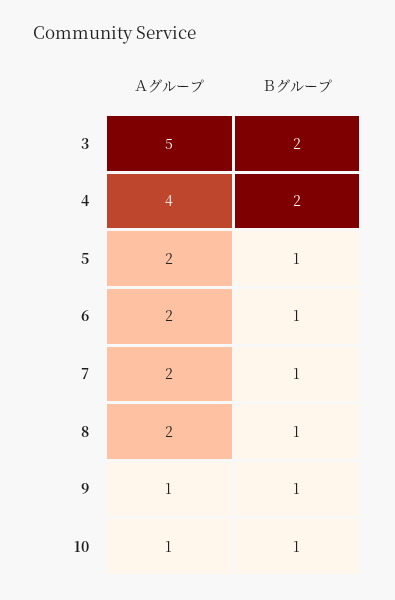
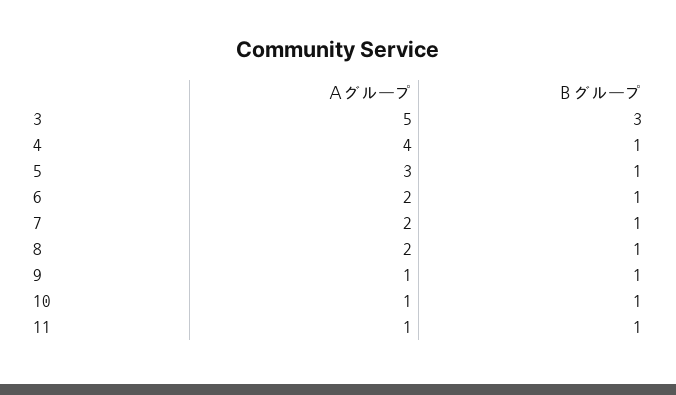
Ｂグループ, 3: 2 -> 3
Ｂグループ, 4: 2 -> 1
Ａグループ, 5: 2 -> 3
Ａグループ, 11: none -> 1
Ｂグループ, 11: none -> 1

